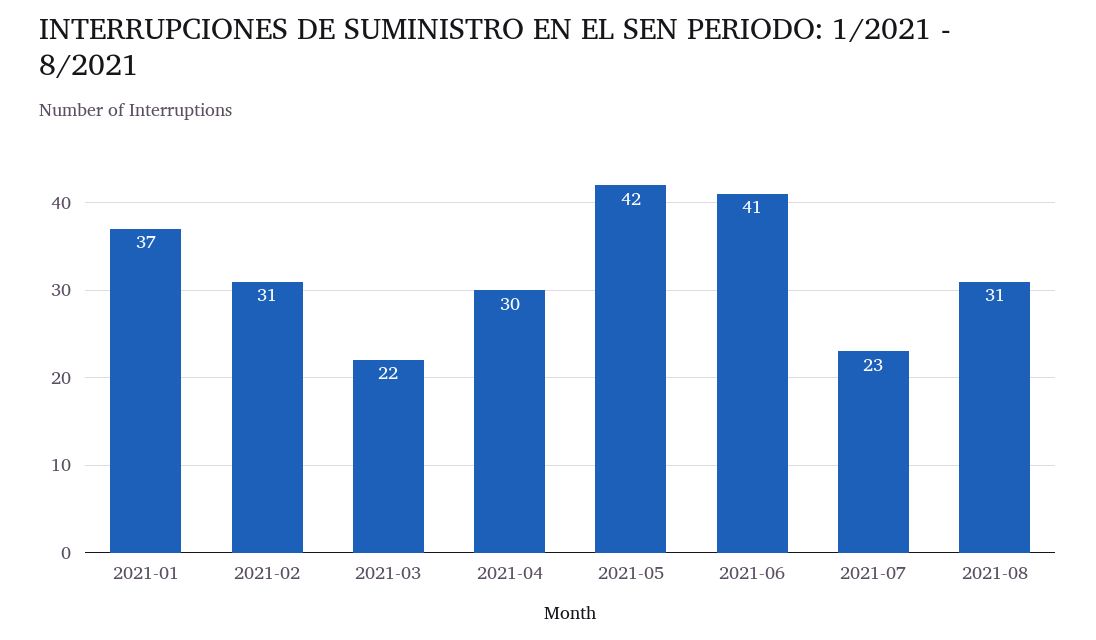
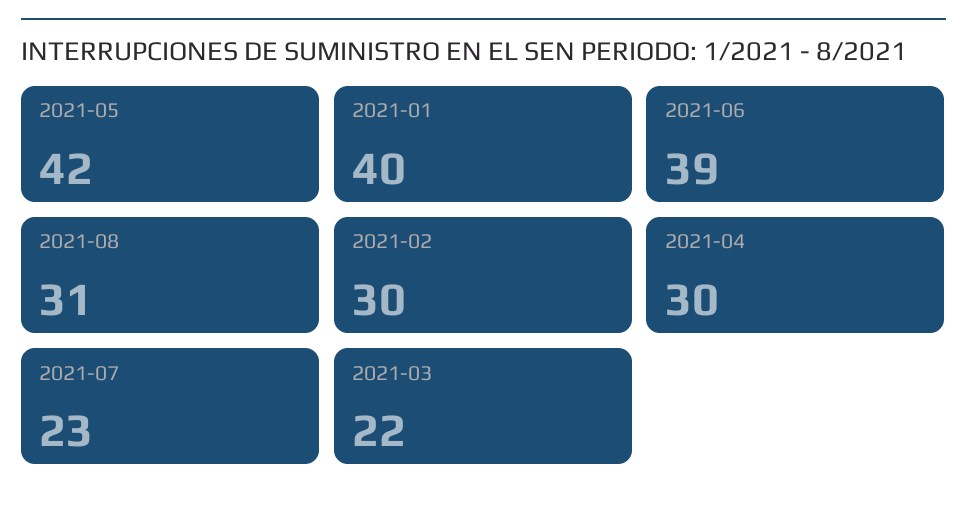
2021-01: 37 -> 40
2021-02: 31 -> 30
2021-06: 41 -> 39

